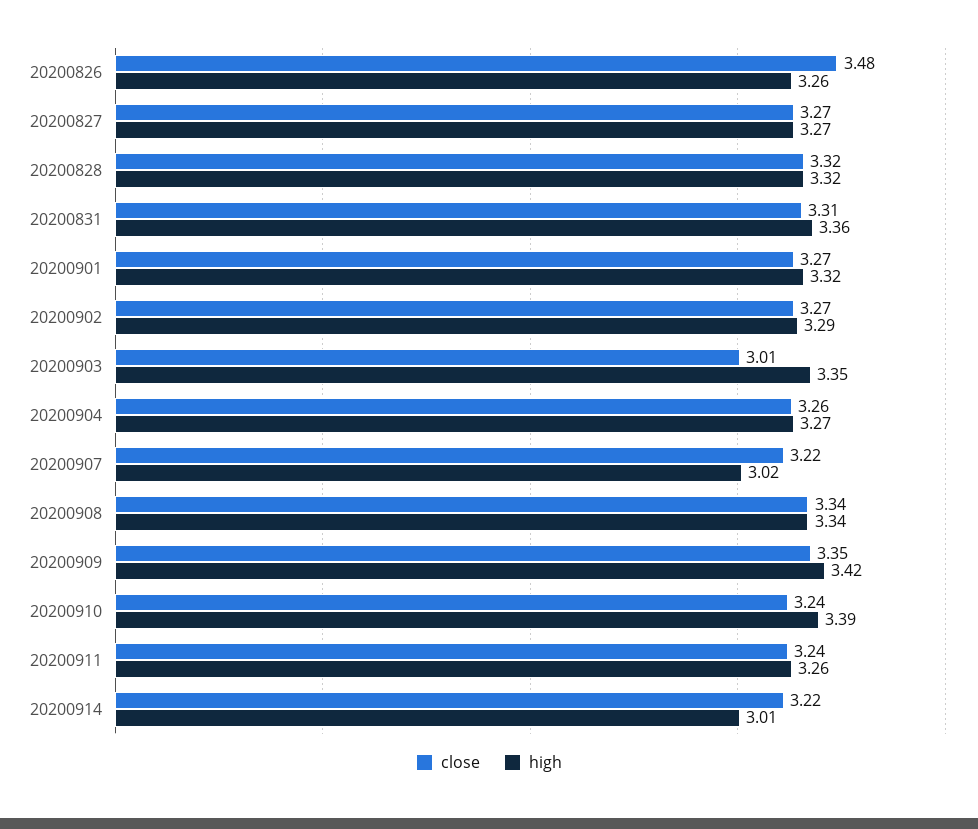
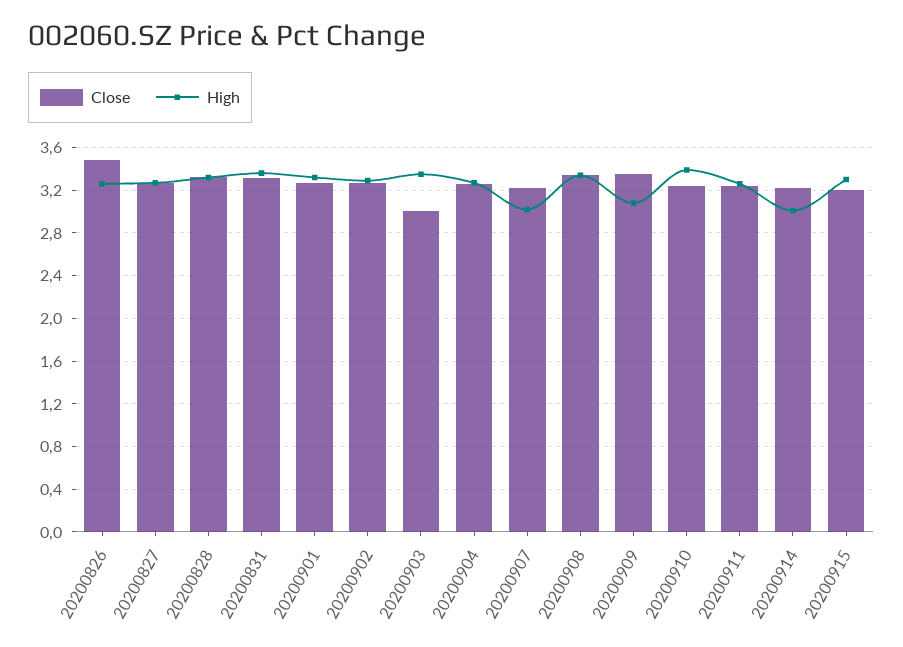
high, 20200909: 3.42 -> 3.1
close, 20200915: none -> 3.2
high, 20200915: none -> 3.3

